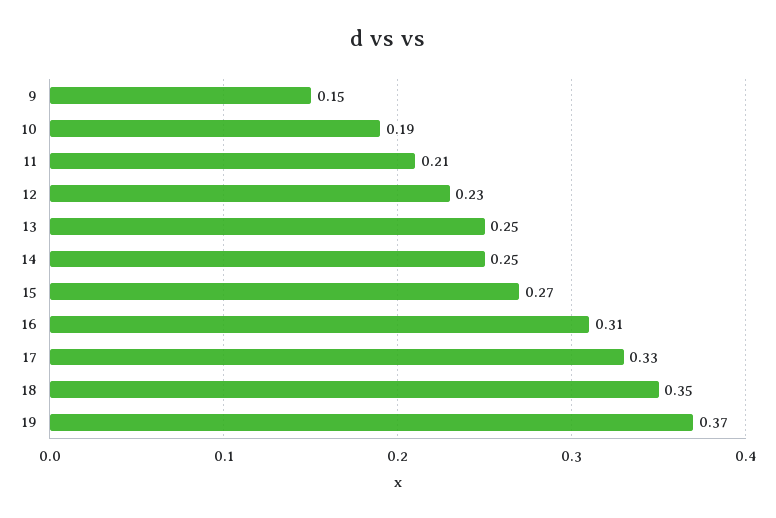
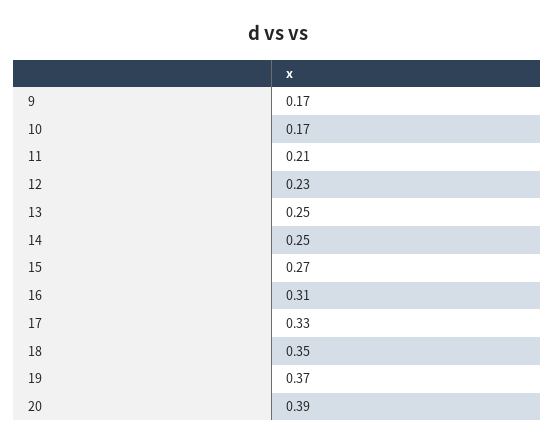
9: 0.15 -> 0.17
10: 0.19 -> 0.17
20: none -> 0.39

